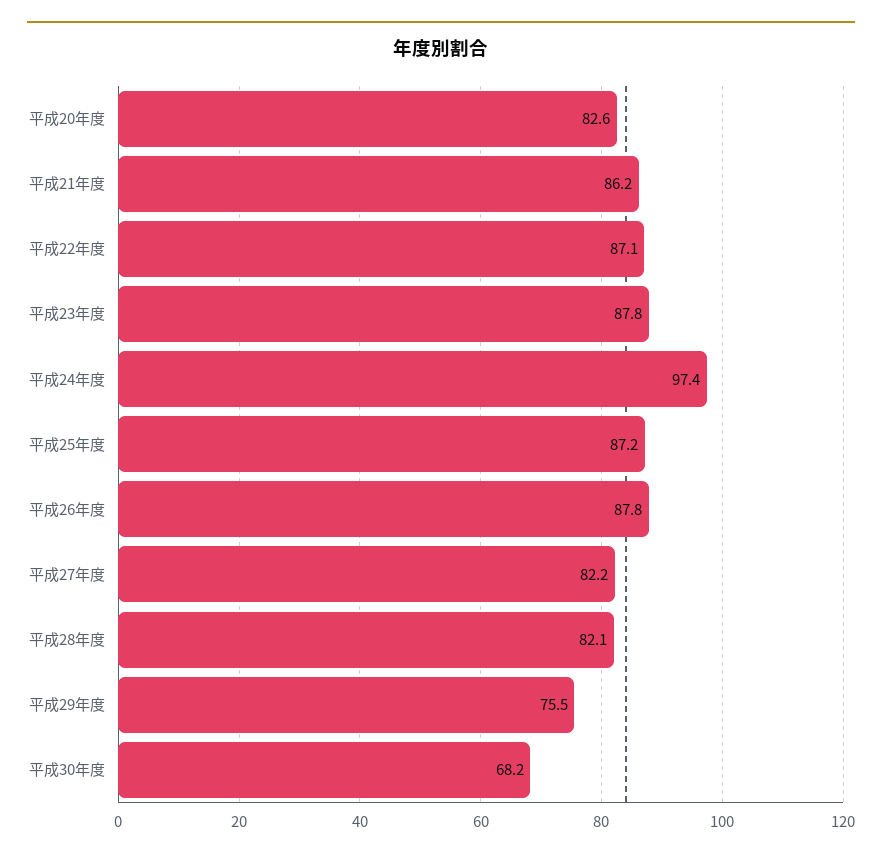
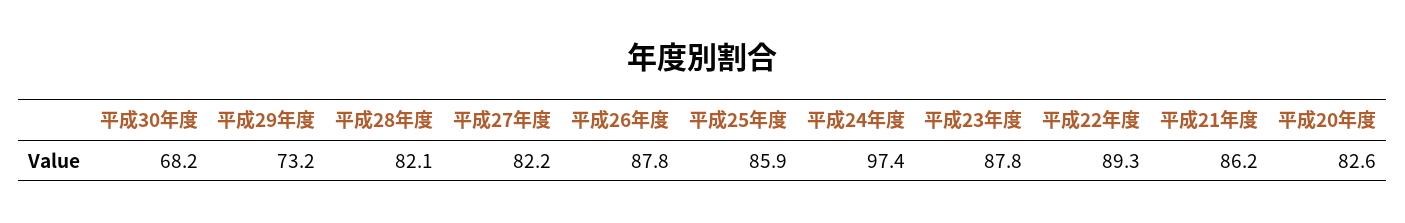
平成22年度: 87.1 -> 89.3
平成25年度: 87.2 -> 85.9
平成29年度: 75.5 -> 73.2

